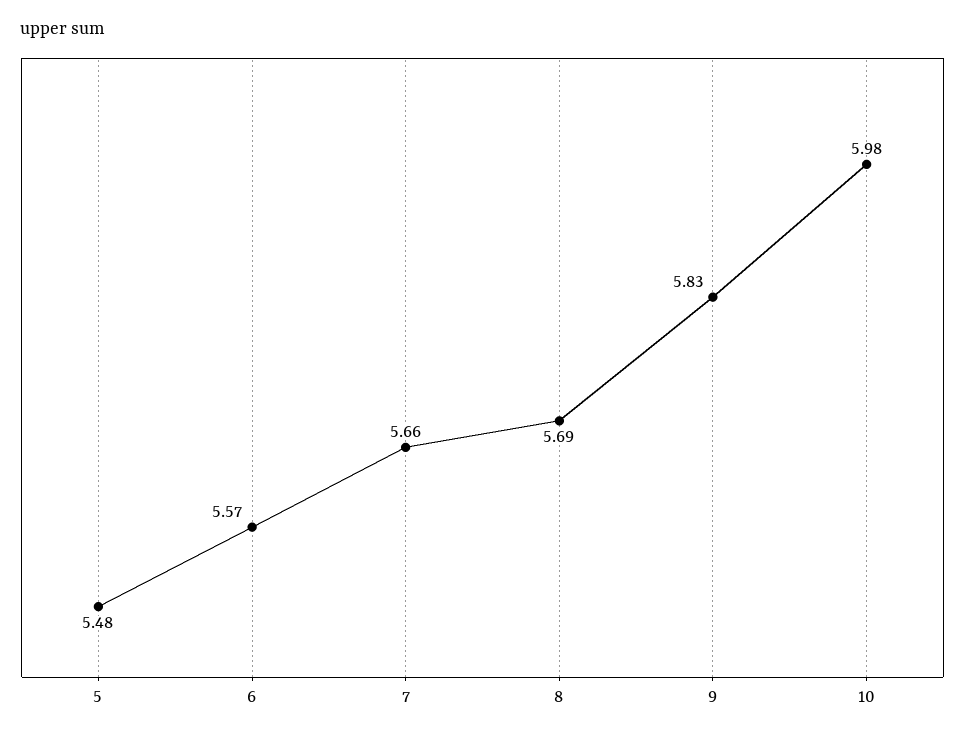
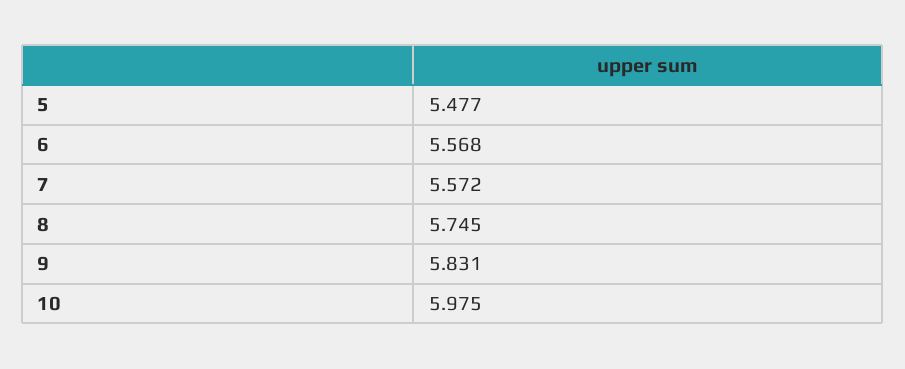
7: 5.66 -> 5.572
8: 5.69 -> 5.745

